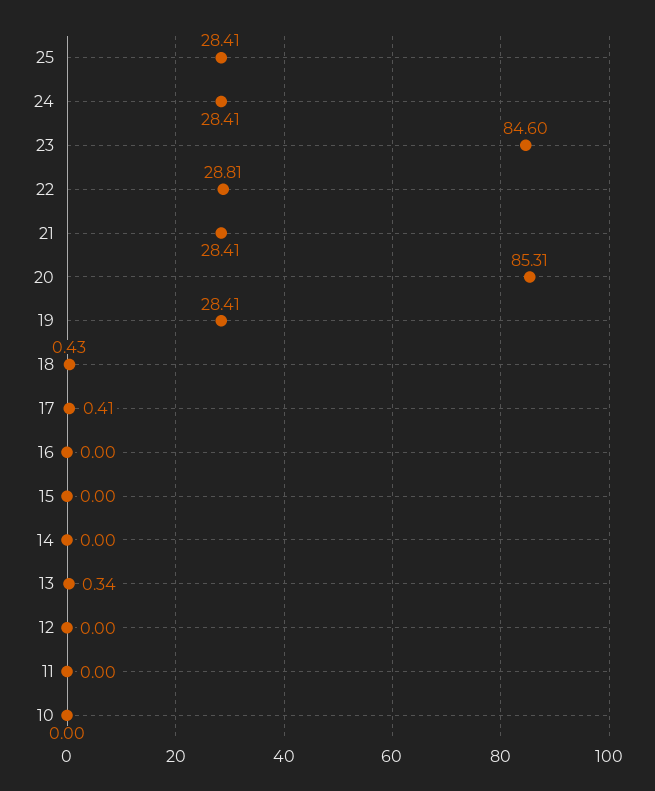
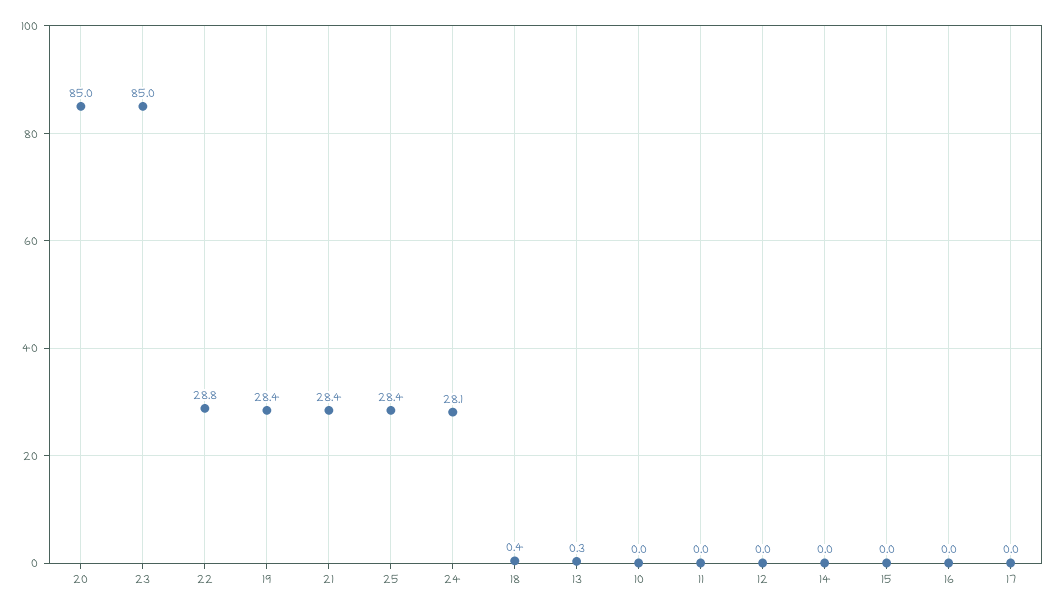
24: 28.41 -> 28.1
23: 84.6 -> 85
20: 85.31 -> 85
17: 0.41 -> 0

